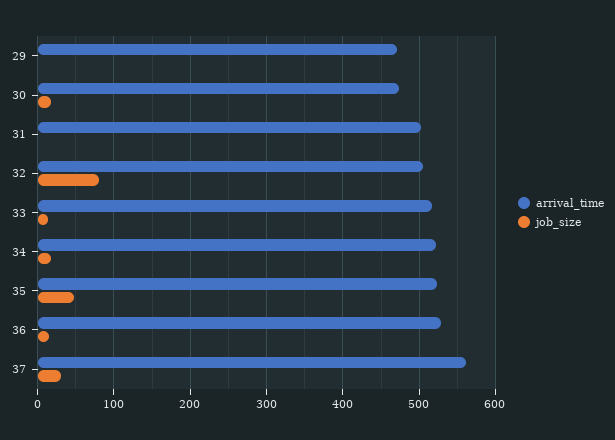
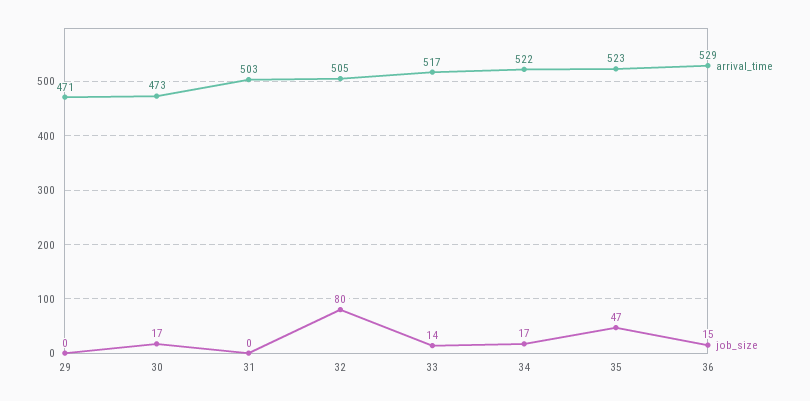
arrival_time, 37: 560 -> none
job_size, 37: 30 -> none

